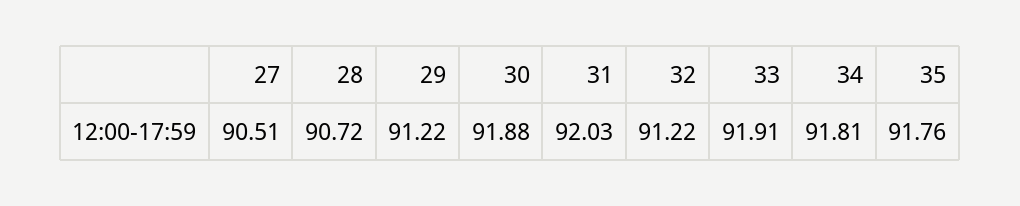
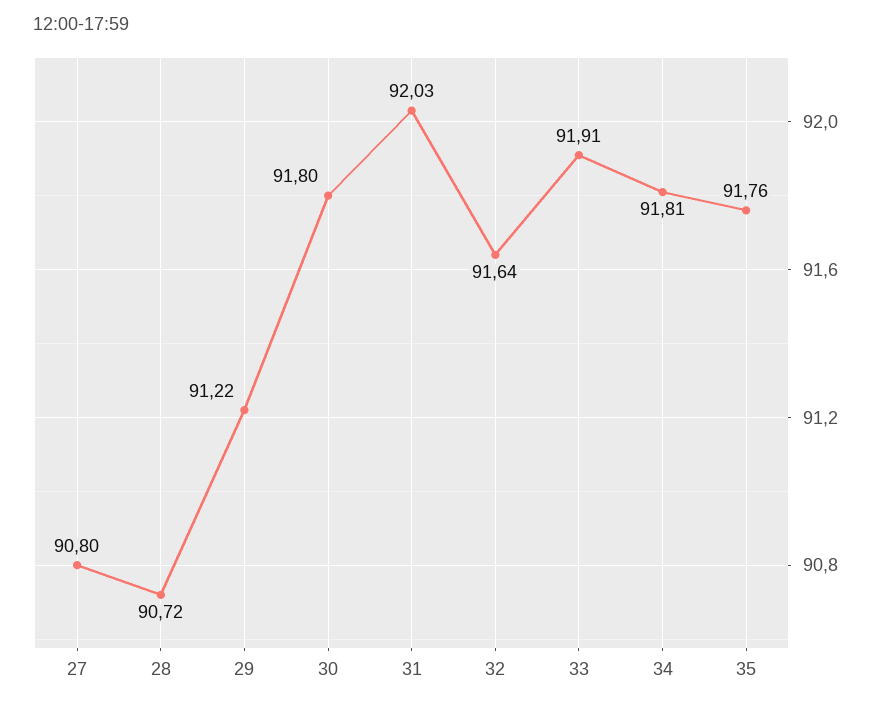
27: 90.51 -> 90.8
30: 91.88 -> 91.8
32: 91.22 -> 91.64

